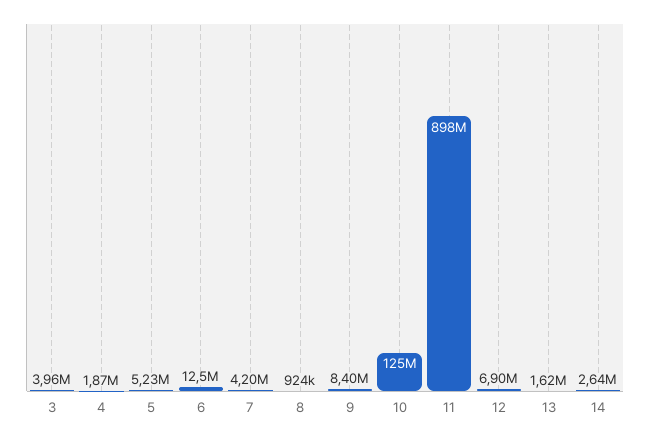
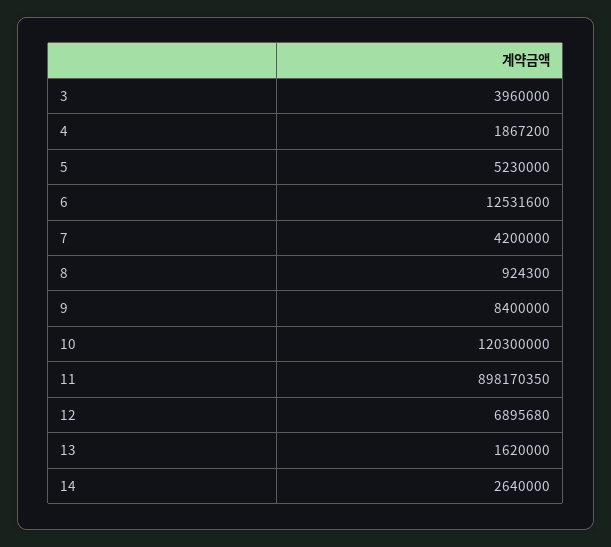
10: 125000000 -> 120300000

